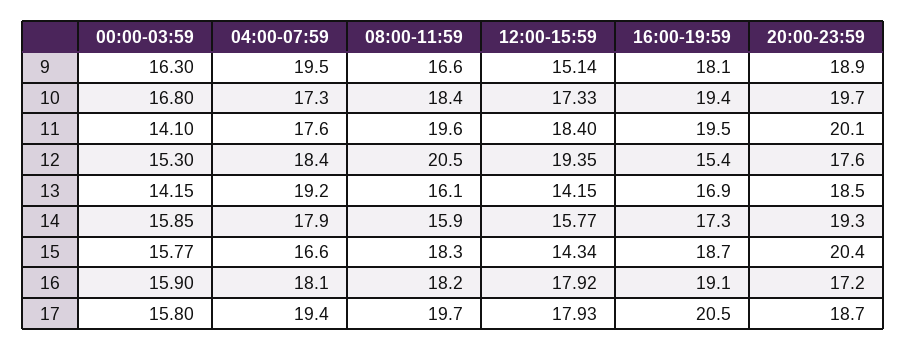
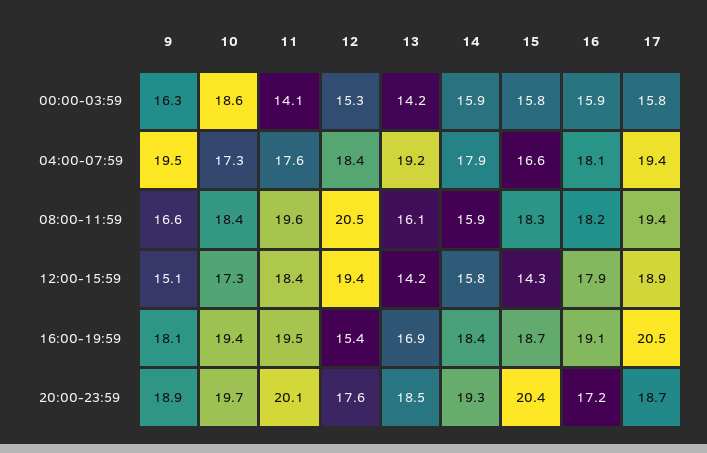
00:00-03:59, 10: 16.8 -> 18.6
16:00-19:59, 14: 17.3 -> 18.4
08:00-11:59, 17: 19.7 -> 19.4
12:00-15:59, 17: 17.93 -> 18.9

